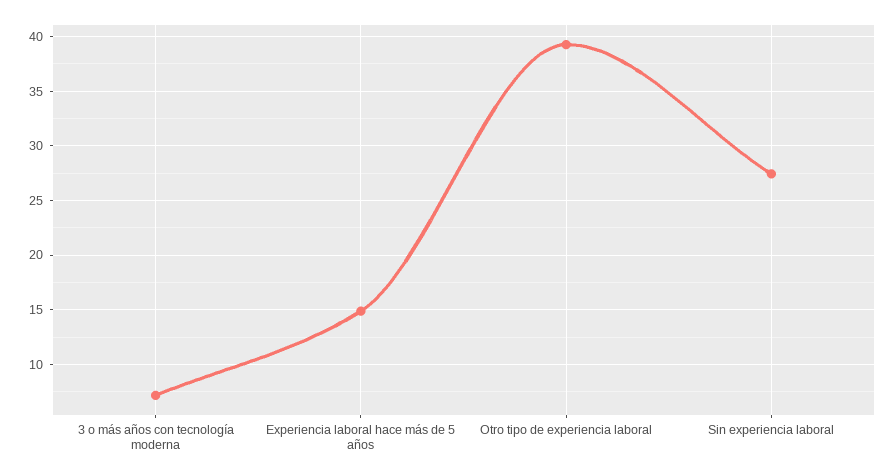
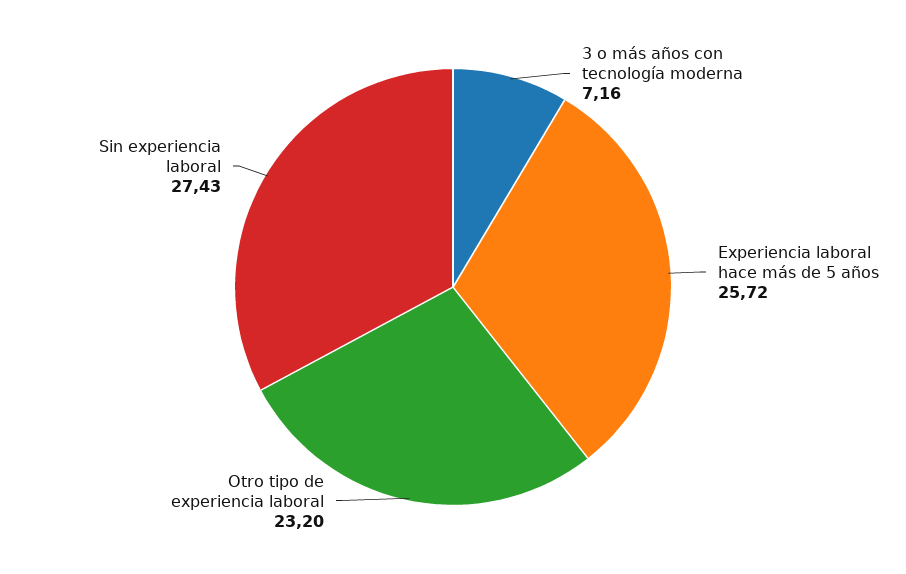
Experiencia laboral hace más de 5 años: 15 -> 25.72
Otro tipo de experiencia laboral: 39 -> 23.2

